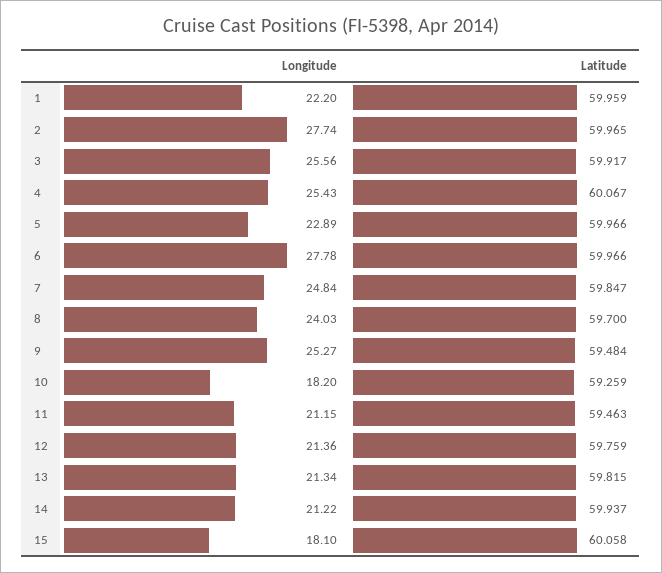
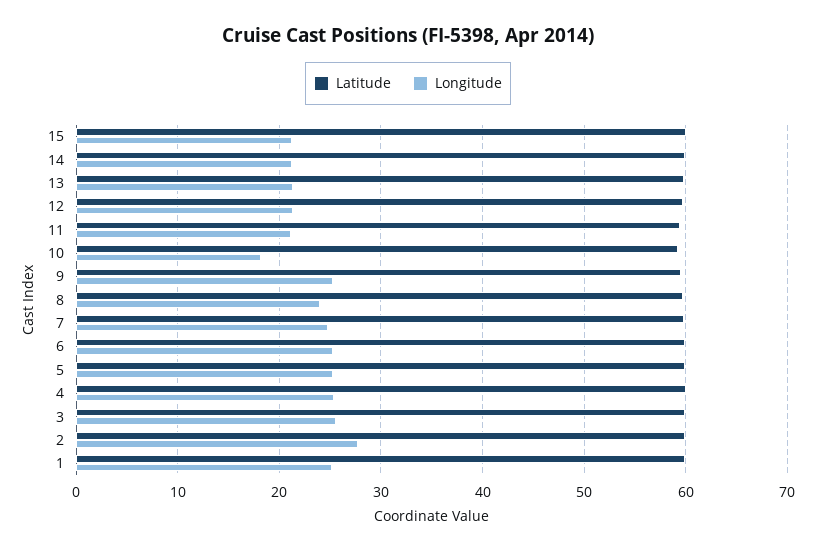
Longitude, 1: 22.2 -> 25
Longitude, 5: 22.89 -> 25
Longitude, 6: 27.78 -> 25
Longitude, 15: 18.1 -> 21

